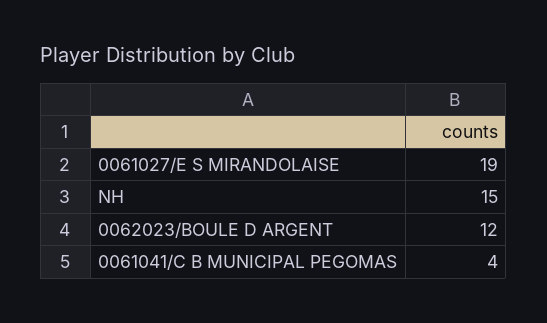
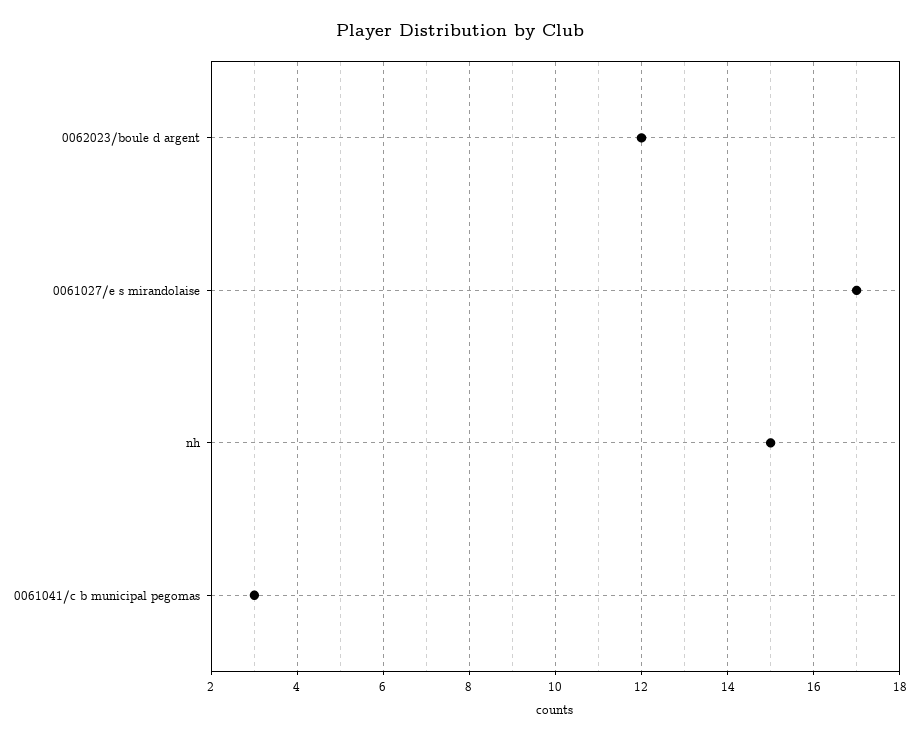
0061027/E S MIRANDOLAISE: 19 -> 17
0061041/C B MUNICIPAL PEGOMAS: 4 -> 3

